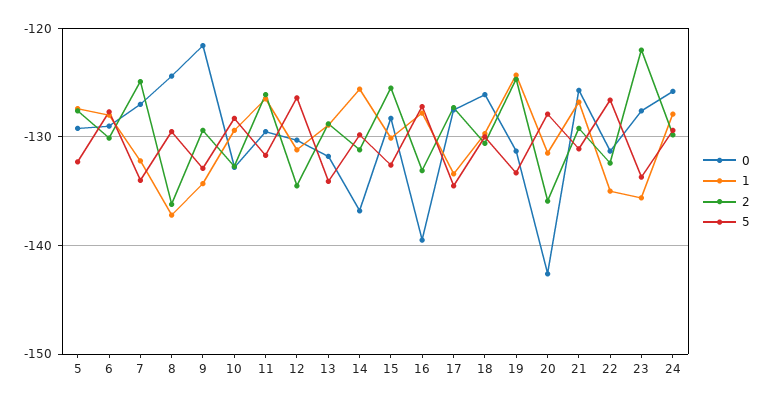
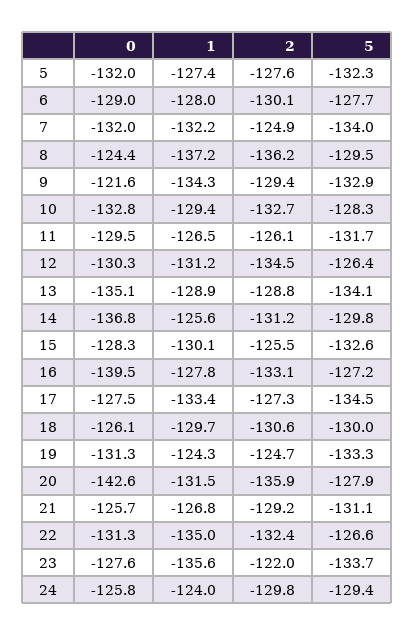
0, 5: -129 -> -132
0, 7: -127 -> -132
0, 13: -132 -> -135.1
1, 24: -128 -> -124

